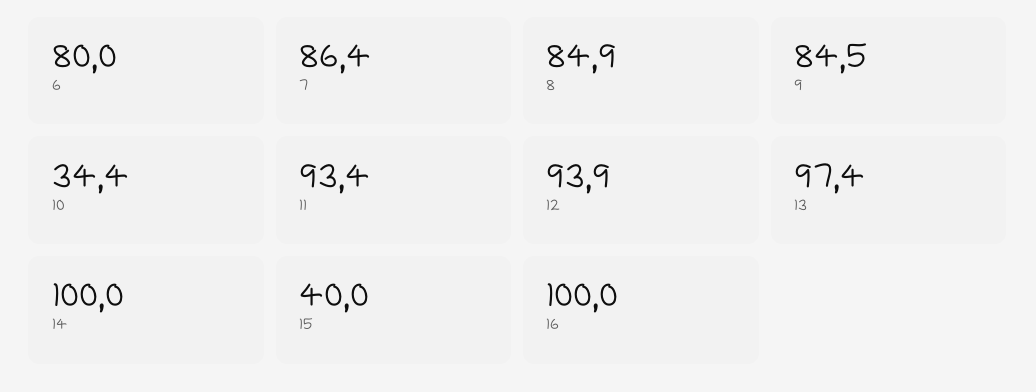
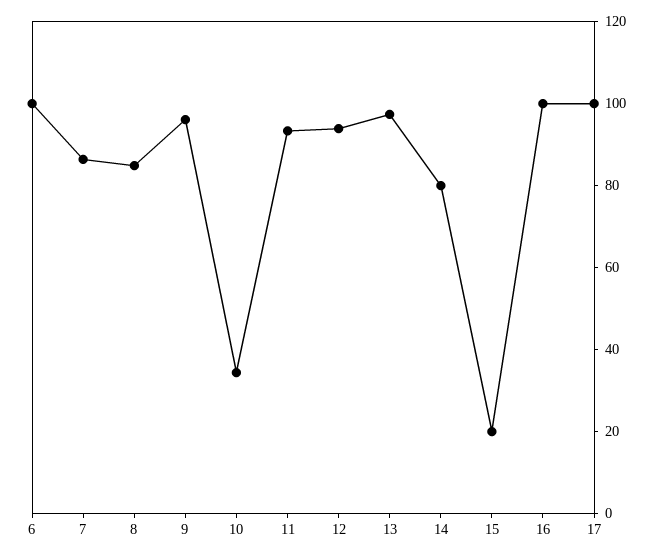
6: 80 -> 100
9: 84.5 -> 95
14: 100 -> 80
15: 40 -> 20
17: none -> 100

